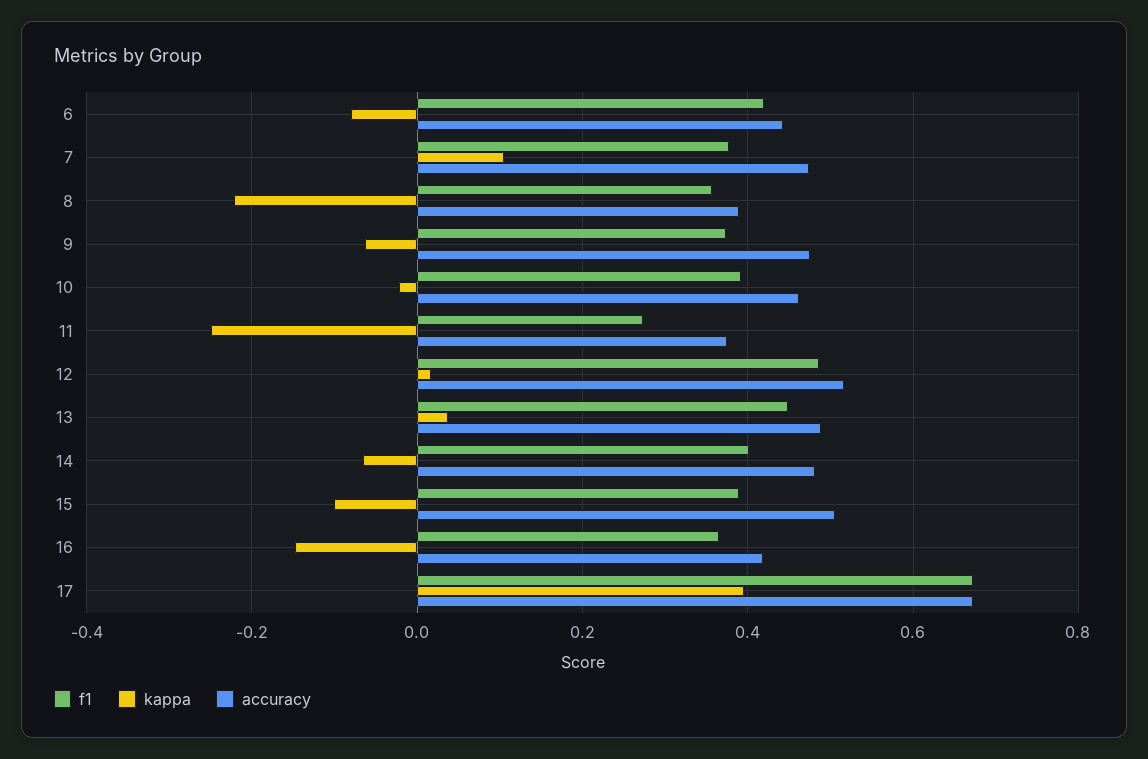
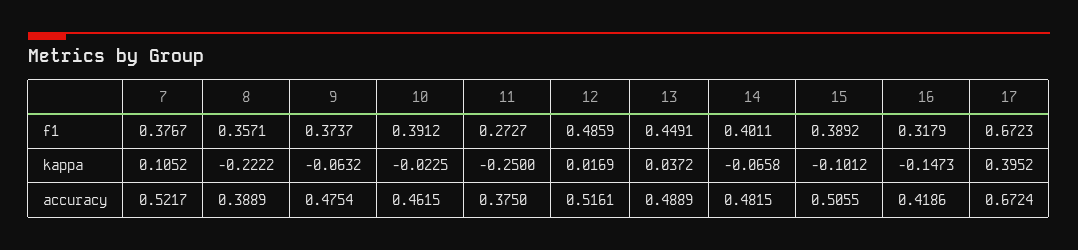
f1, 6: 0.42 -> none
kappa, 6: -0.08 -> none
accuracy, 6: 0.44 -> none
accuracy, 7: 0.48 -> 0.5217
f1, 16: 0.36 -> 0.3179

